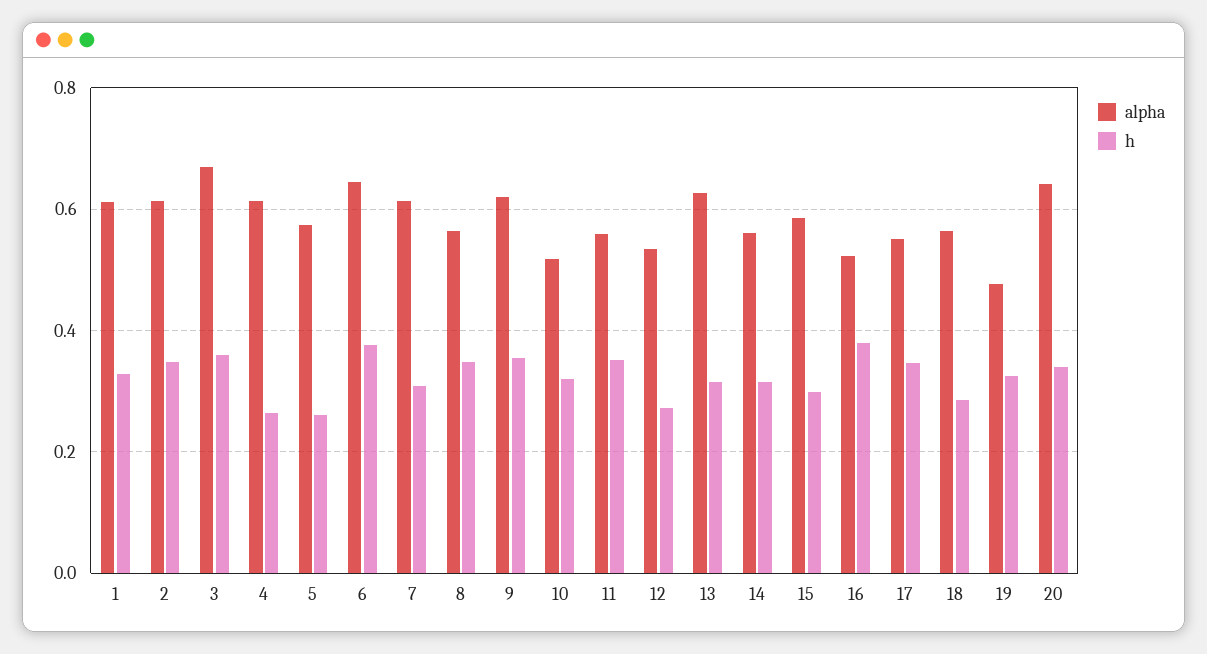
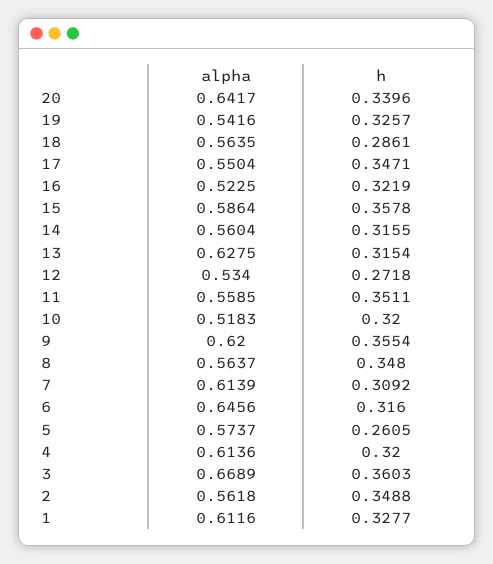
alpha, 2: 0.62 -> 0.5618
h, 4: 0.26 -> 0.32
h, 6: 0.38 -> 0.316
h, 15: 0.3 -> 0.3578
h, 16: 0.38 -> 0.3219
alpha, 19: 0.48 -> 0.5416

